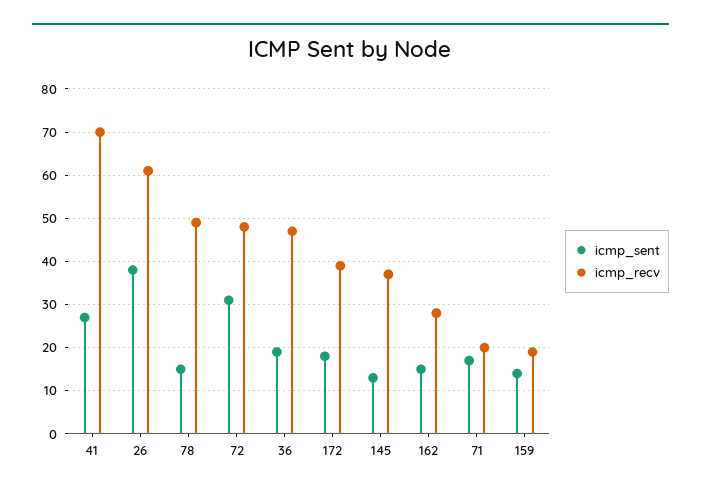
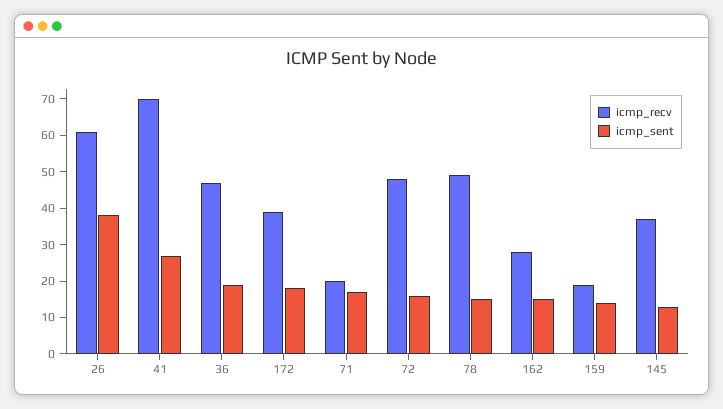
icmp_sent, 72: 30 -> 15

